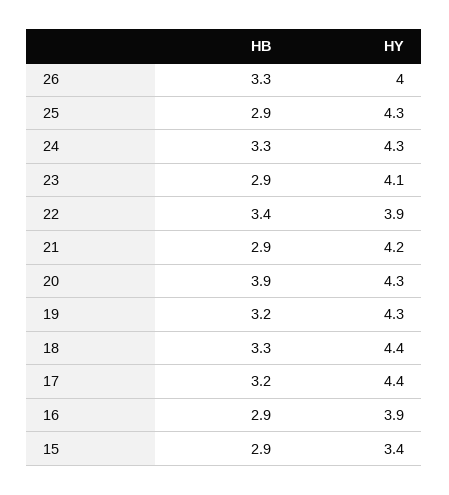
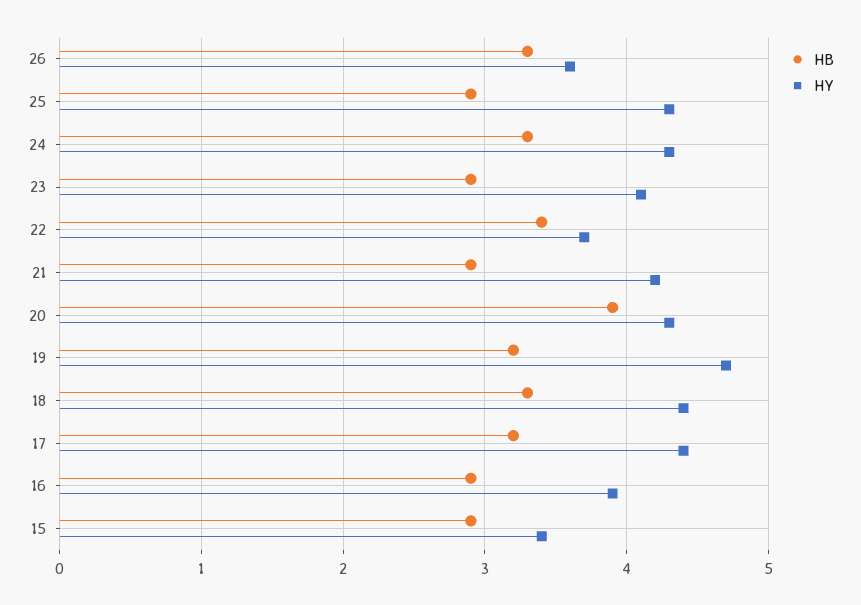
HY, 26: 4 -> 3.6
HY, 22: 3.9 -> 3.7
HY, 19: 4.3 -> 4.7

